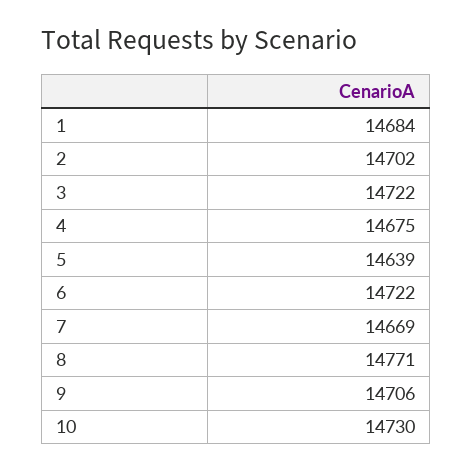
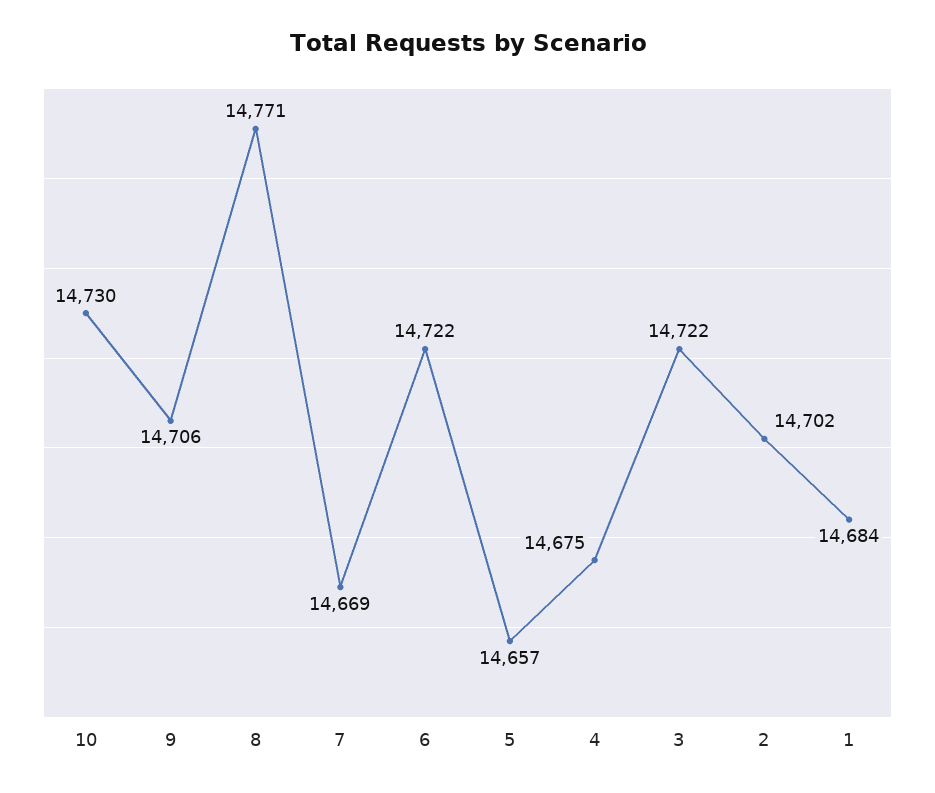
5: 14639 -> 14657

